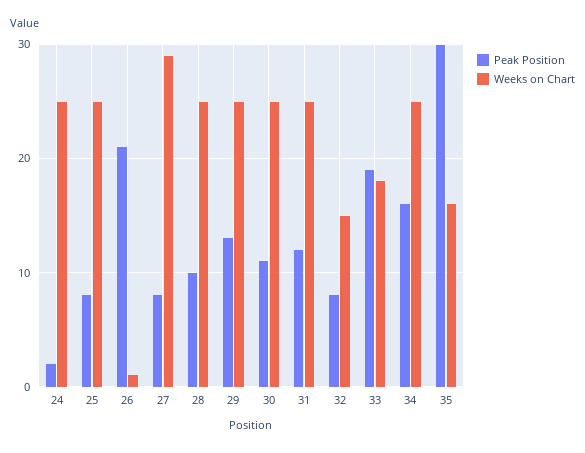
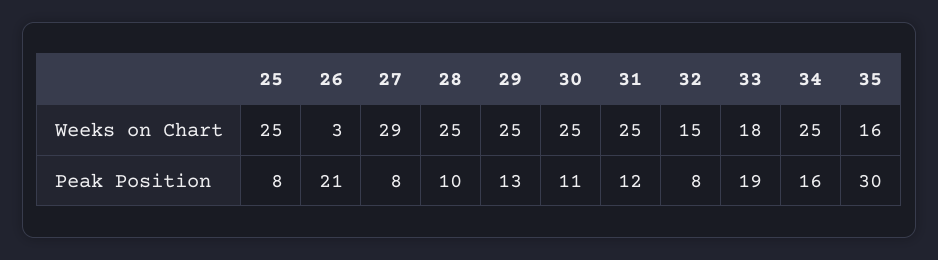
Peak Position, 24: 2 -> none
Weeks on Chart, 24: 25 -> none
Weeks on Chart, 26: 1 -> 3

